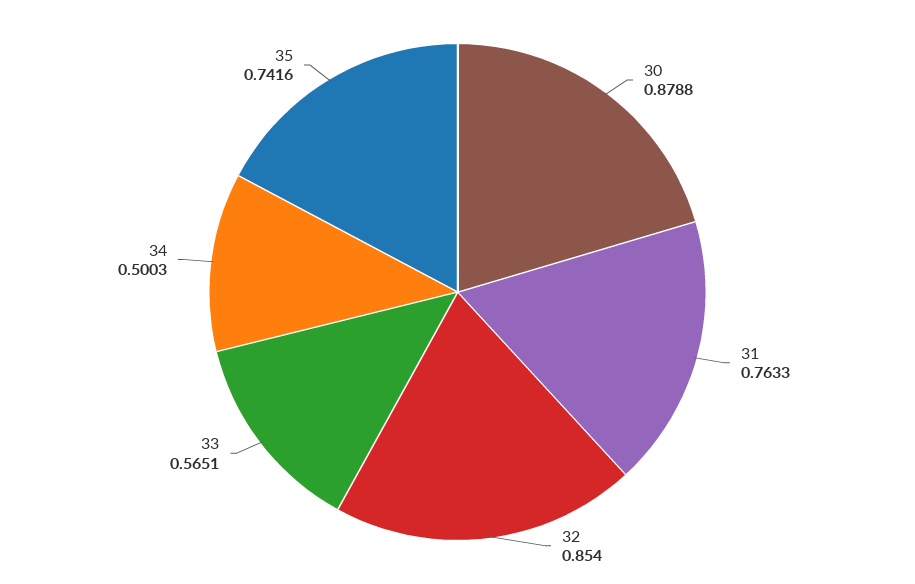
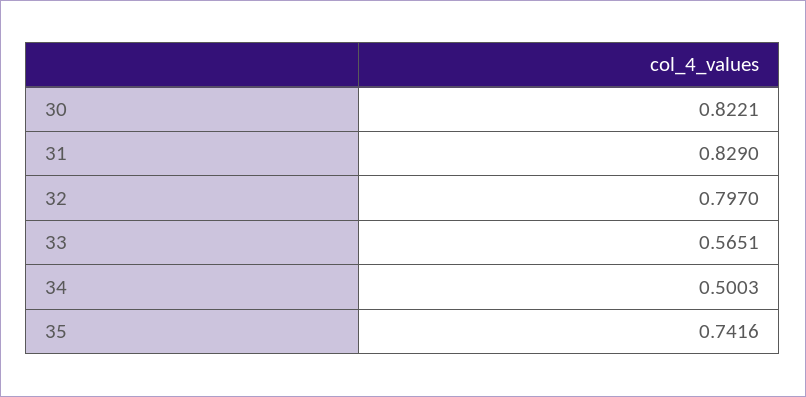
30: 0.8788 -> 0.8221
31: 0.7633 -> 0.829
32: 0.854 -> 0.797

